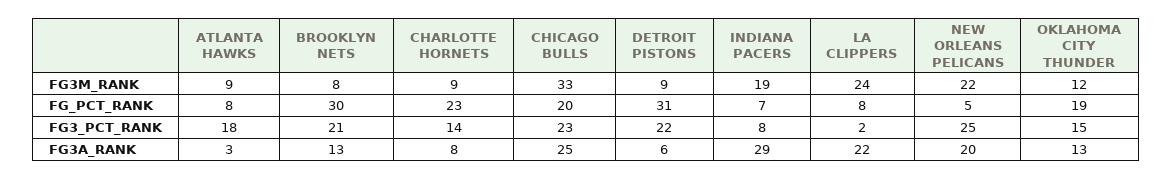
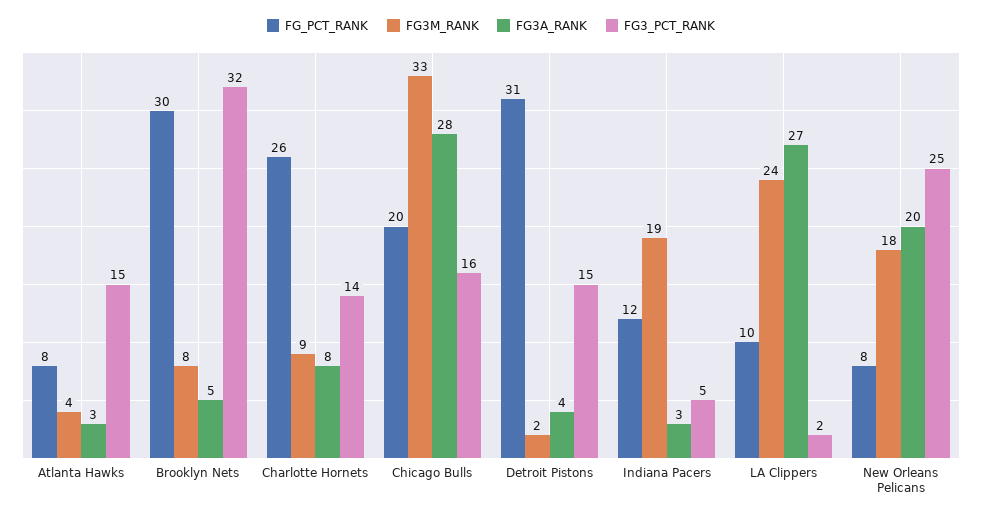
FG3M_RANK, ATLANTA HAWKS: 9 -> 4
FG3M_RANK, DETROIT PISTONS: 9 -> 2
FG3M_RANK, NEW ORLEANS PELICANS: 22 -> 18
FG3M_RANK, OKLAHOMA CITY THUNDER: 12 -> none
FG_PCT_RANK, CHARLOTTE HORNETS: 23 -> 26
FG_PCT_RANK, INDIANA PACERS: 7 -> 12
FG_PCT_RANK, LA CLIPPERS: 8 -> 10
FG_PCT_RANK, NEW ORLEANS PELICANS: 5 -> 8
FG_PCT_RANK, OKLAHOMA CITY THUNDER: 19 -> none
FG3_PCT_RANK, ATLANTA HAWKS: 18 -> 15
FG3_PCT_RANK, BROOKLYN NETS: 21 -> 32
FG3_PCT_RANK, CHICAGO BULLS: 23 -> 16
FG3_PCT_RANK, DETROIT PISTONS: 22 -> 15
FG3_PCT_RANK, INDIANA PACERS: 8 -> 5
FG3_PCT_RANK, OKLAHOMA CITY THUNDER: 15 -> none
FG3A_RANK, BROOKLYN NETS: 13 -> 5
FG3A_RANK, CHICAGO BULLS: 25 -> 28
FG3A_RANK, DETROIT PISTONS: 6 -> 4
FG3A_RANK, INDIANA PACERS: 29 -> 3
FG3A_RANK, LA CLIPPERS: 22 -> 27
FG3A_RANK, OKLAHOMA CITY THUNDER: 13 -> none

